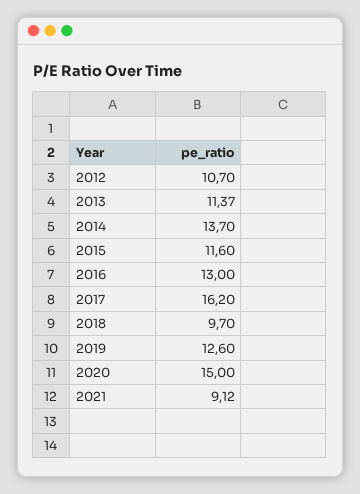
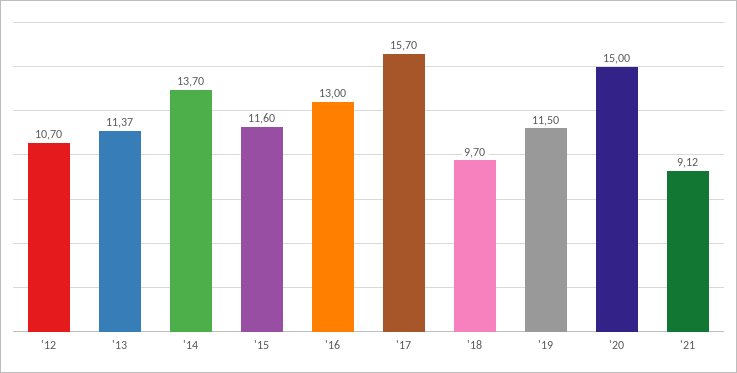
2017: 16.2 -> 15.7
2019: 12.6 -> 11.5

